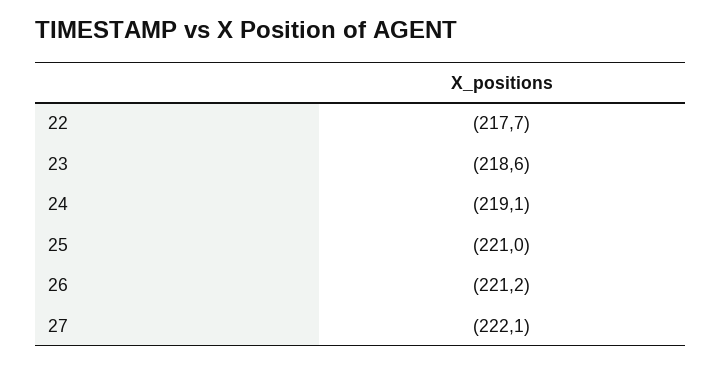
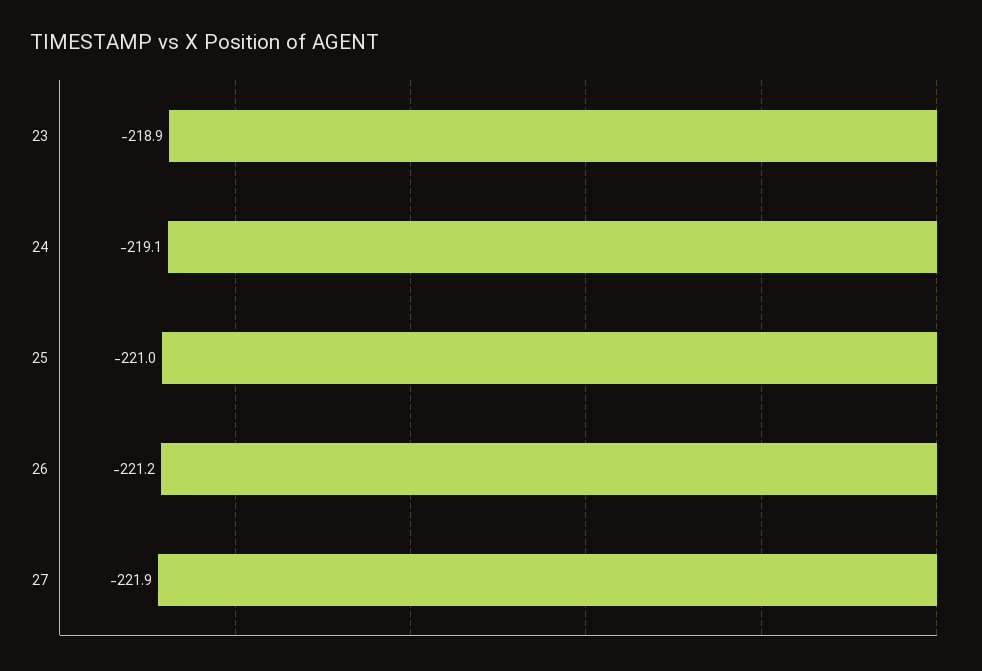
22: -217.7 -> none
23: -218.6 -> -218.9
27: -222.1 -> -221.9

